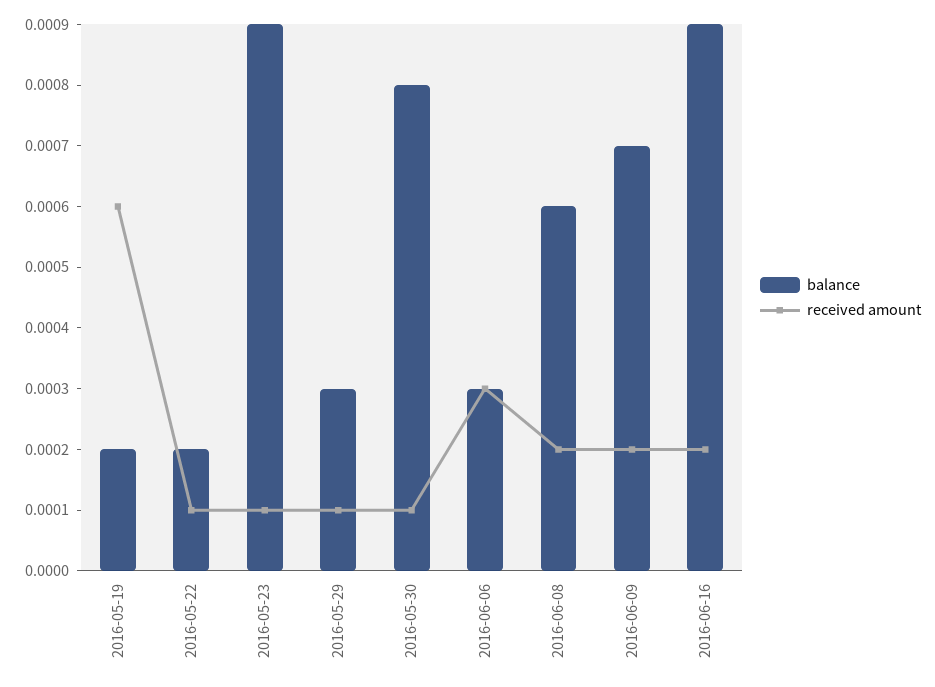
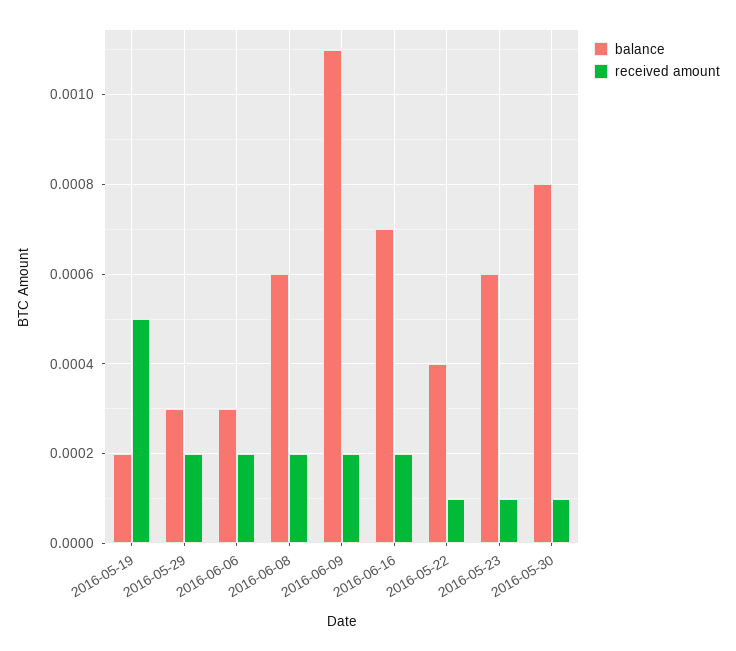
received amount, 2016-05-19: 0.0006 -> 0.0005
balance, 2016-05-22: 0.0002 -> 0.0004
balance, 2016-05-23: 0.0009 -> 0.0006
received amount, 2016-05-29: 0.0001 -> 0.0002
received amount, 2016-06-06: 0.0003 -> 0.0002
balance, 2016-06-09: 0.0007 -> 0.0011
balance, 2016-06-16: 0.0009 -> 0.0007

